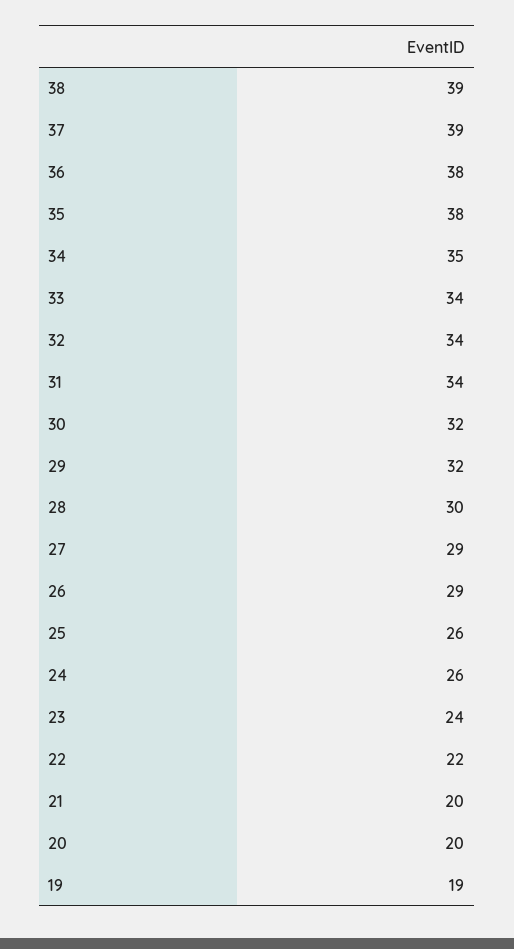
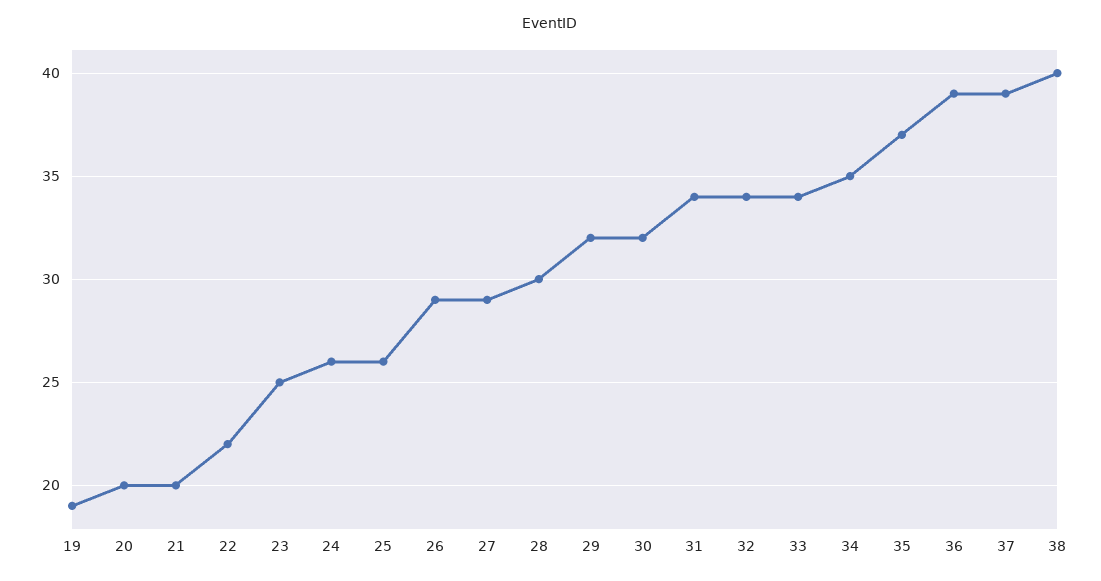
38: 39 -> 40
36: 38 -> 39
35: 38 -> 37
23: 24 -> 25

